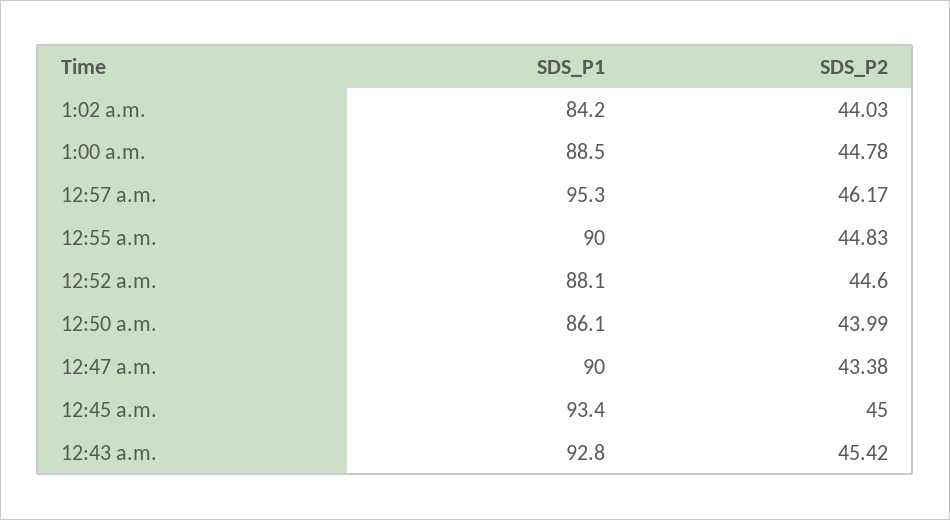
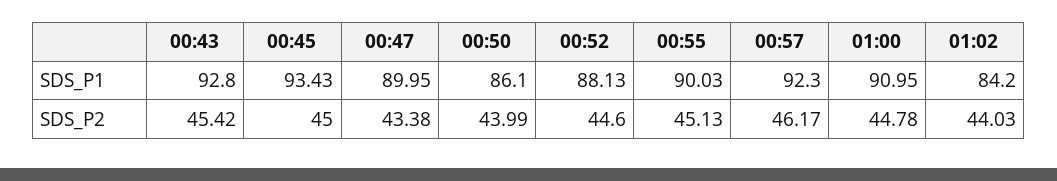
SDS_P1, 1:00 a.m.: 88.5 -> 90.95
SDS_P1, 12:57 a.m.: 95.3 -> 92.3
SDS_P2, 12:55 a.m.: 44.83 -> 45.13

